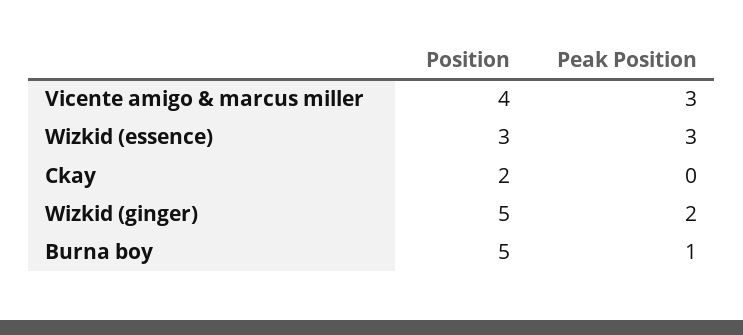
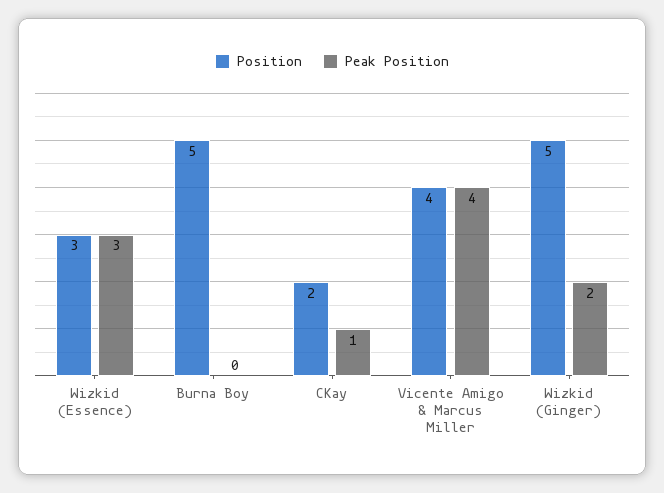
Peak Position, Vicente amigo & marcus miller: 3 -> 4
Peak Position, Ckay: 0 -> 1
Peak Position, Burna boy: 1 -> 0

